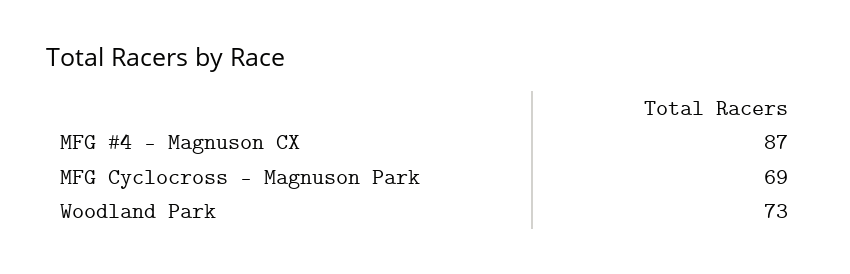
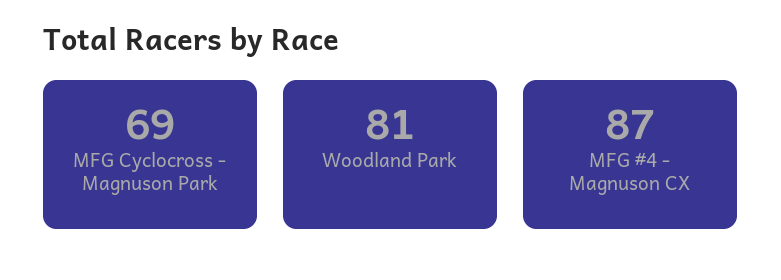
Woodland Park: 73 -> 81

